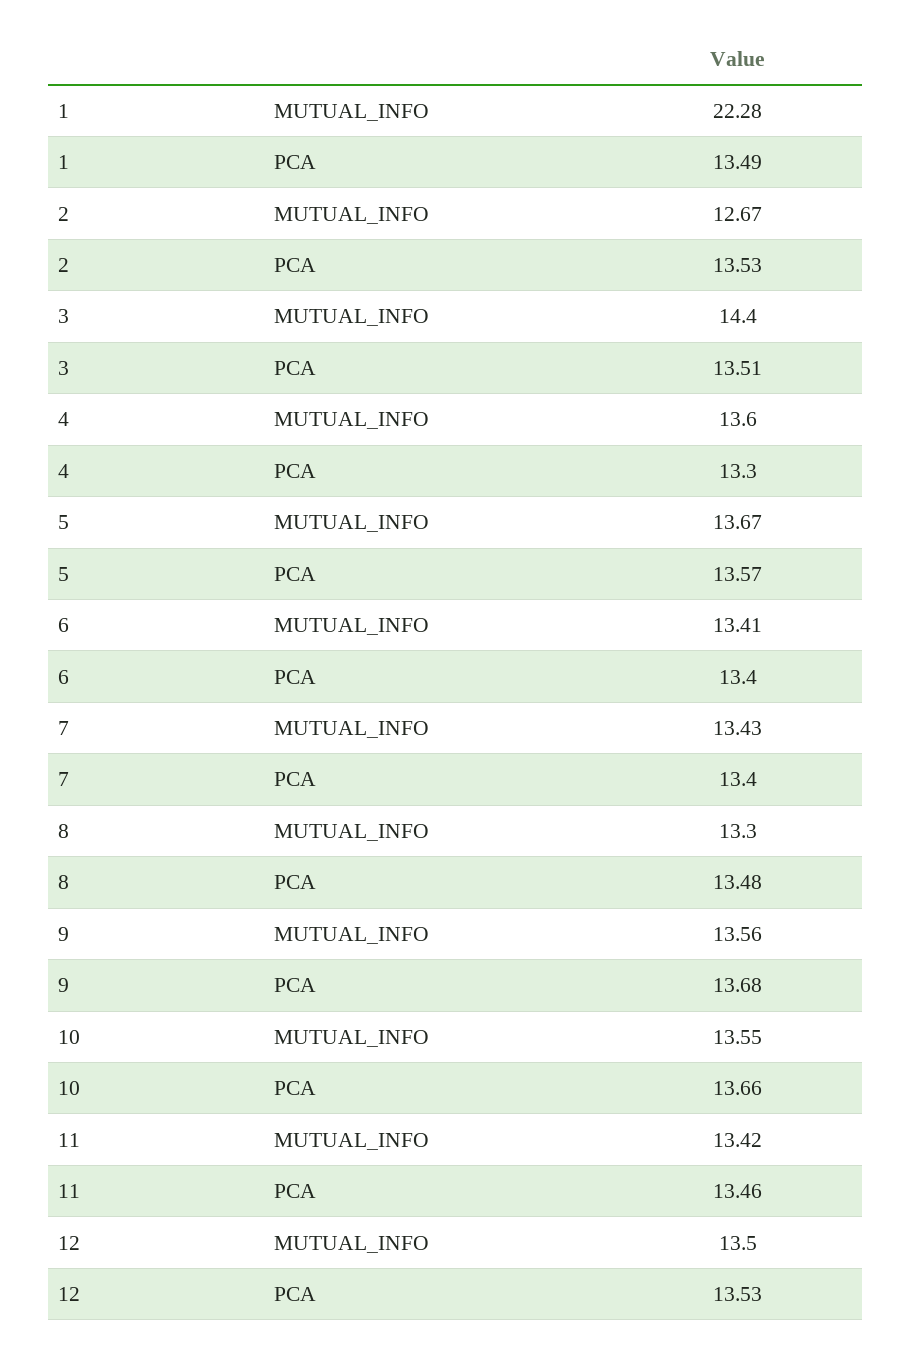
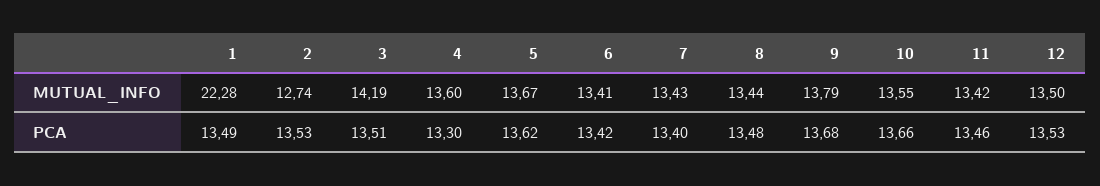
2, MUTUAL_INFO: 12.67 -> 12.74
3, MUTUAL_INFO: 14.4 -> 14.19
5, PCA: 13.57 -> 13.62
6, PCA: 13.4 -> 13.42
8, MUTUAL_INFO: 13.3 -> 13.44
9, MUTUAL_INFO: 13.56 -> 13.79

